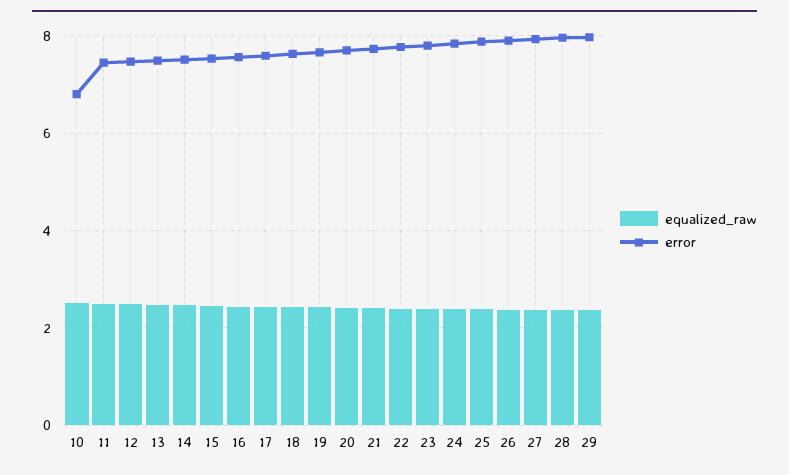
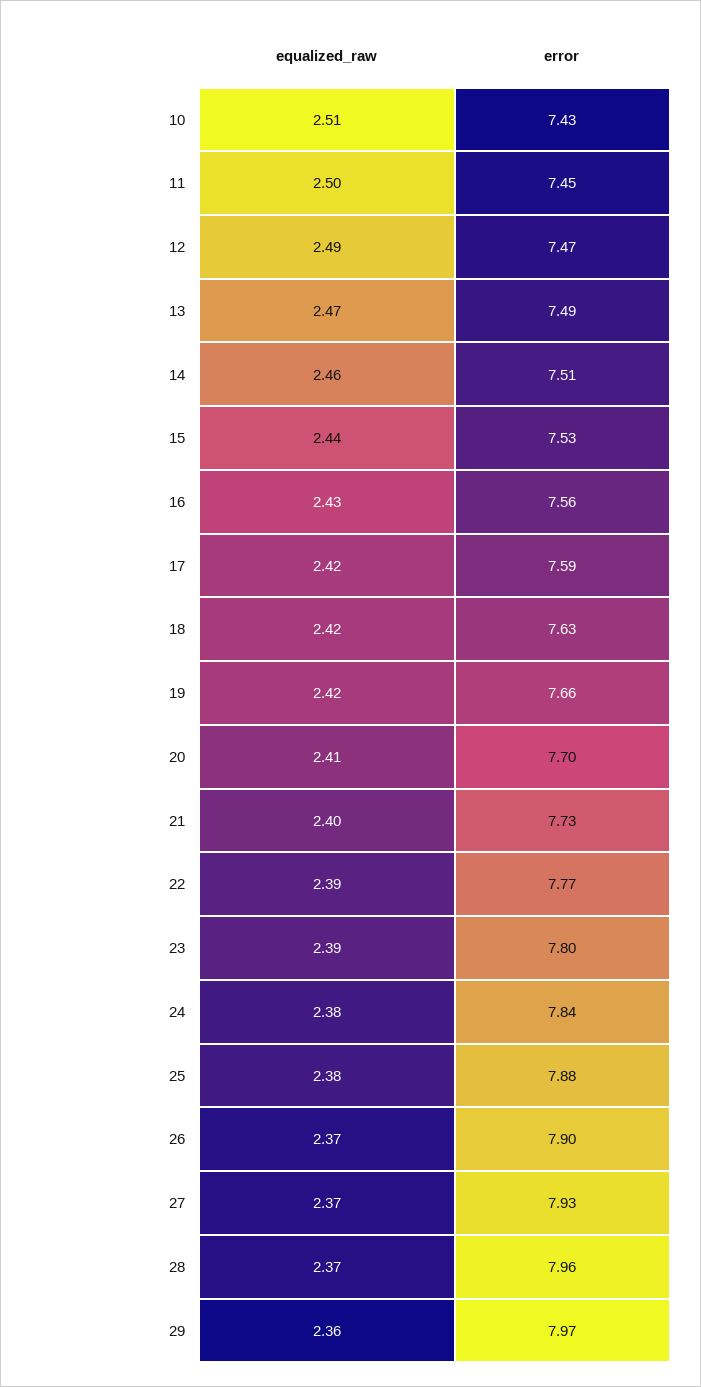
error, 10: 6.8 -> 7.43

